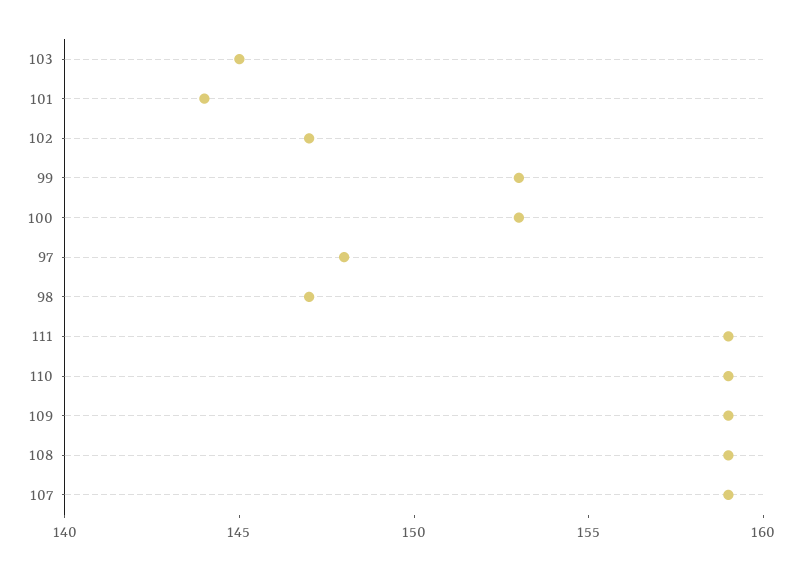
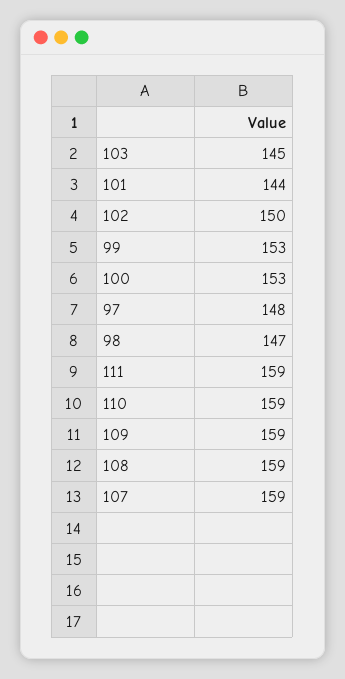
102: 147 -> 150

